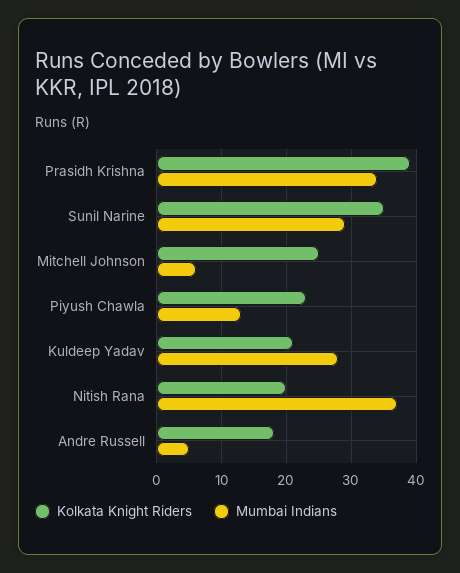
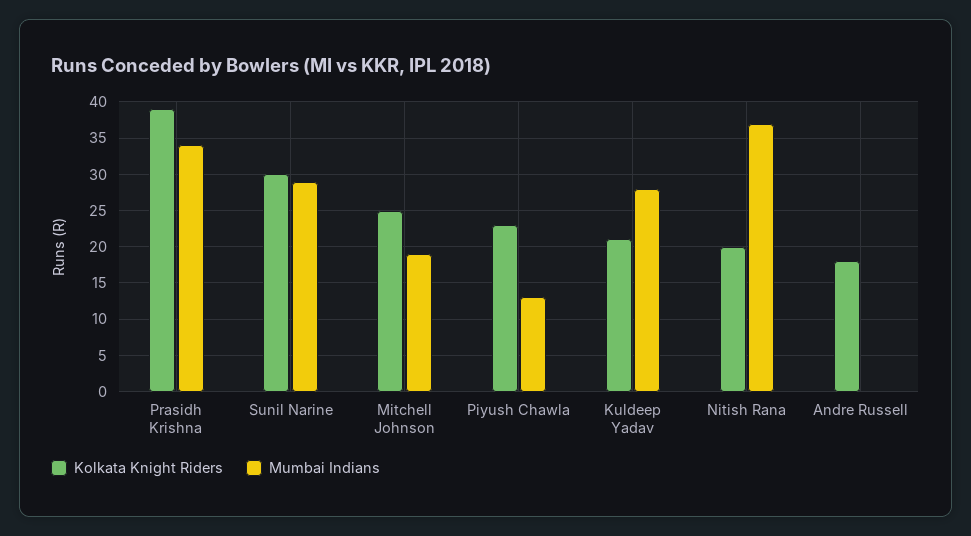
Kolkata Knight Riders, Sunil Narine: 35 -> 30
Mumbai Indians, Mitchell Johnson: 6 -> 19
Mumbai Indians, Andre Russell: 5 -> 0

